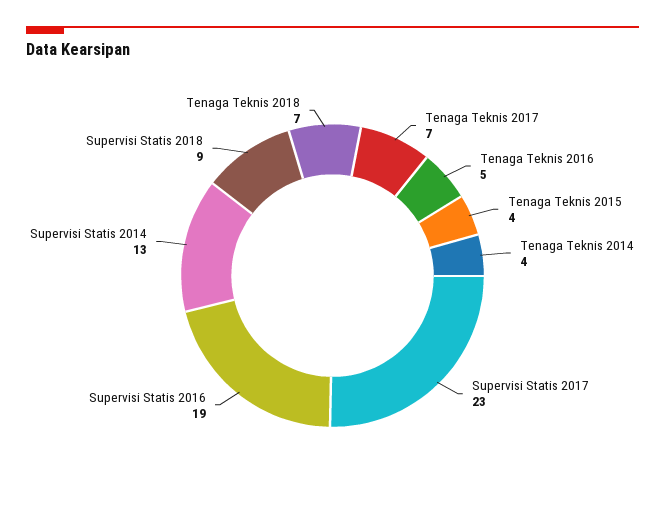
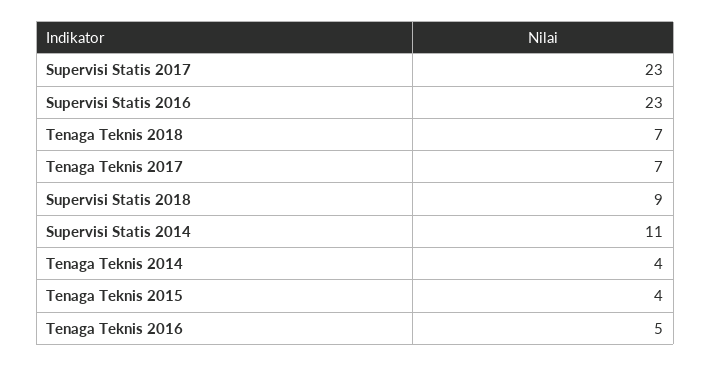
Supervisi Statis 2016: 19 -> 23
Supervisi Statis 2014: 13 -> 11

